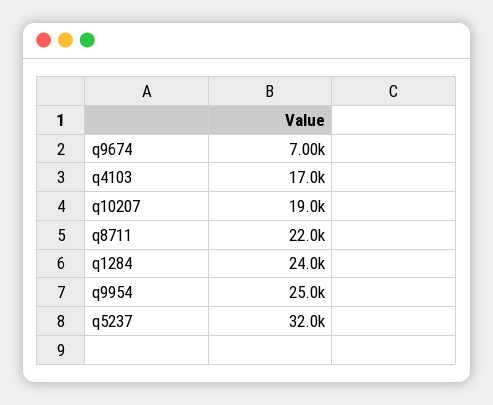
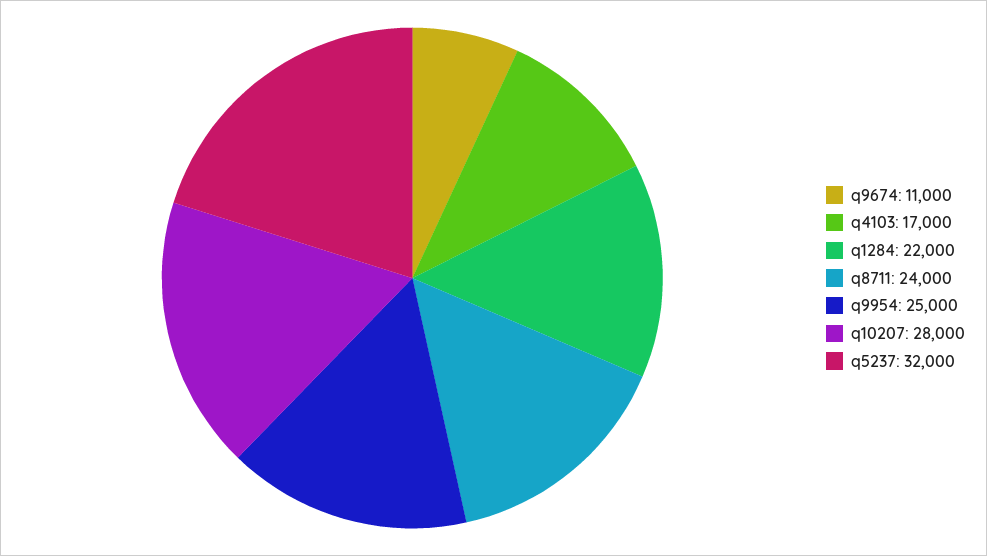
q9674: 7000 -> 11000
q10207: 19000 -> 28000
q8711: 22000 -> 24000
q1284: 24000 -> 22000

